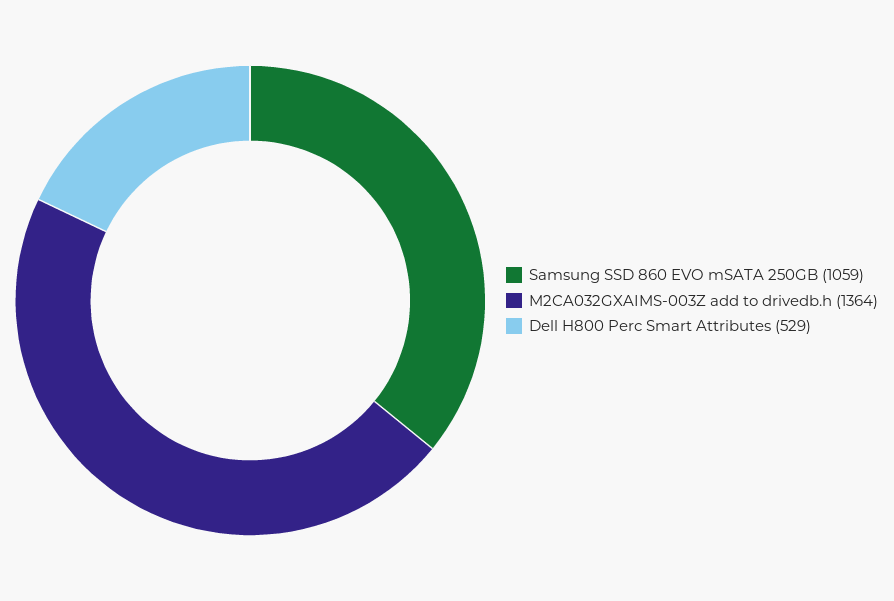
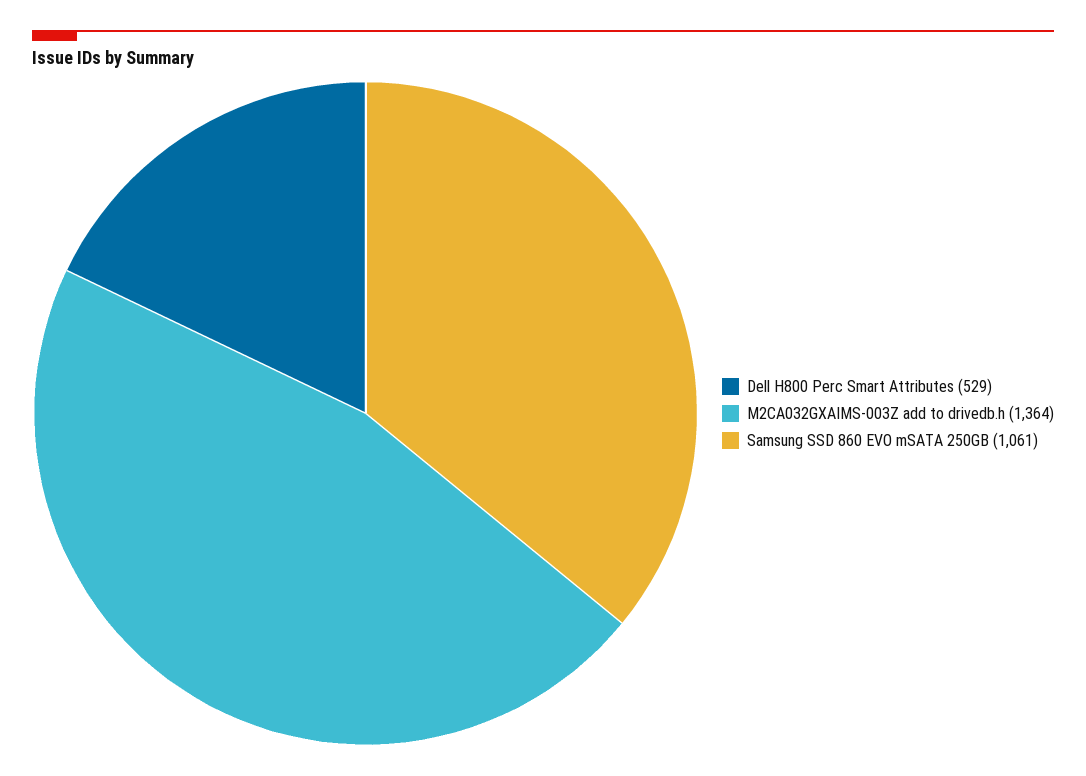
Samsung SSD 860 EVO mSATA 250GB: 1059 -> 1061

